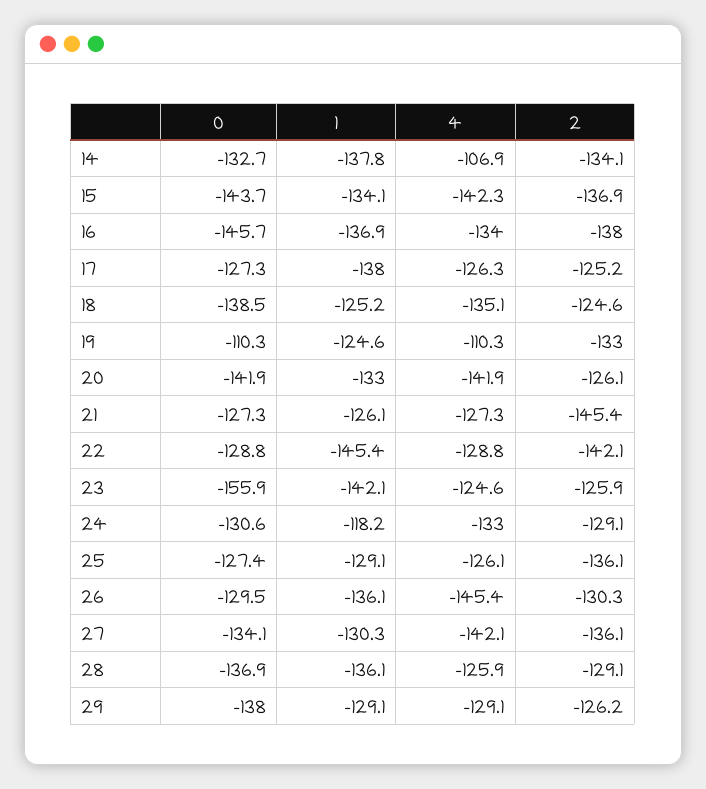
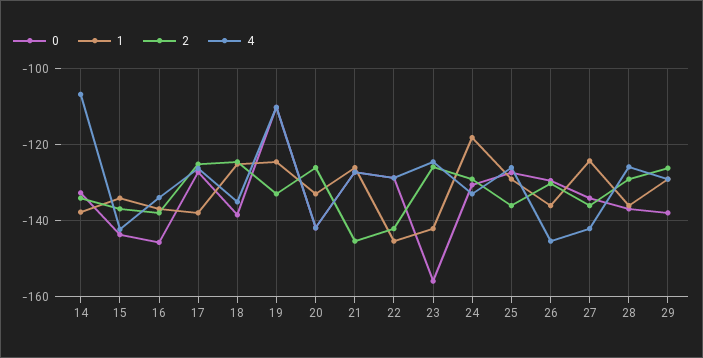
1, 27: -130.3 -> -124

